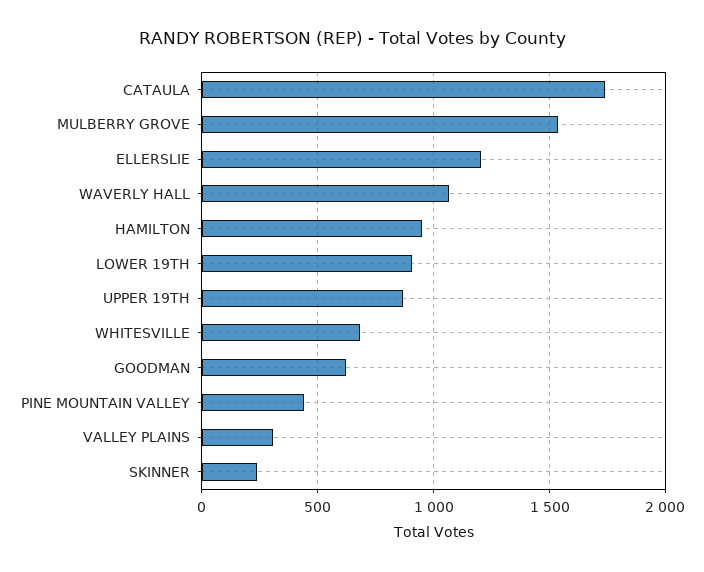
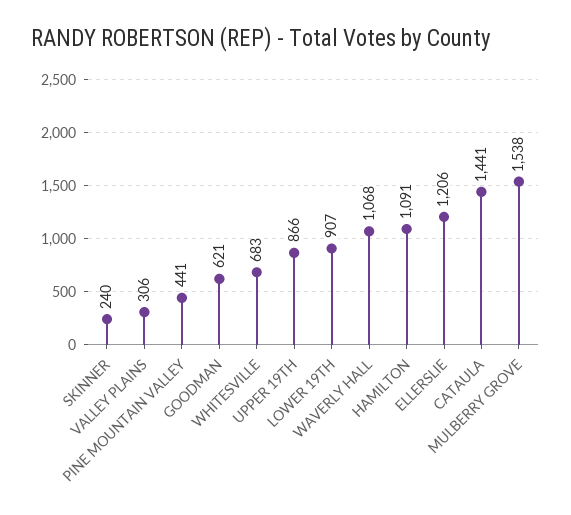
CATAULA: 1750 -> 1441
HAMILTON: 950 -> 1091

